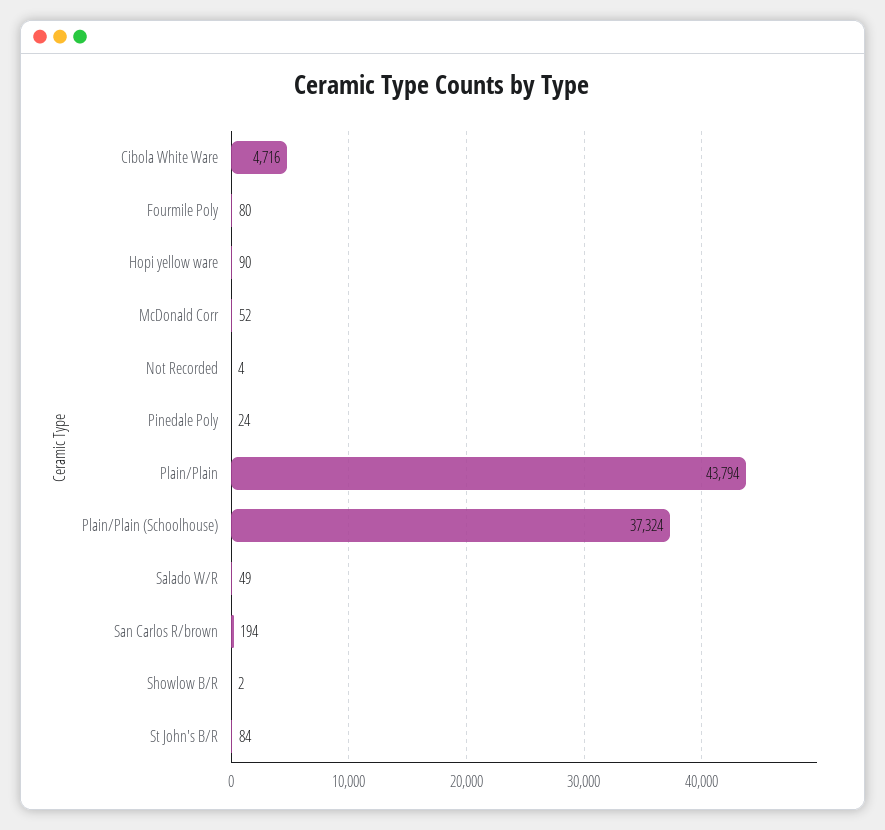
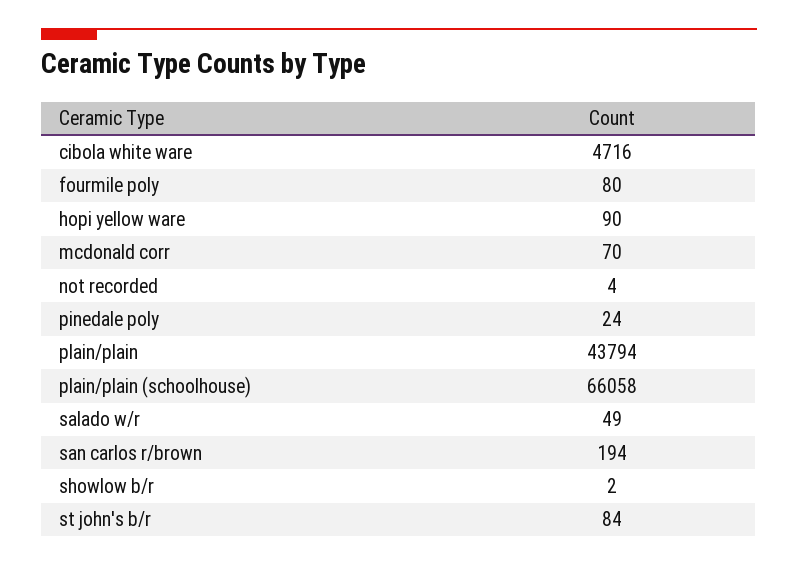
McDonald Corr: 52 -> 70
Plain/Plain (Schoolhouse): 37324 -> 66058

